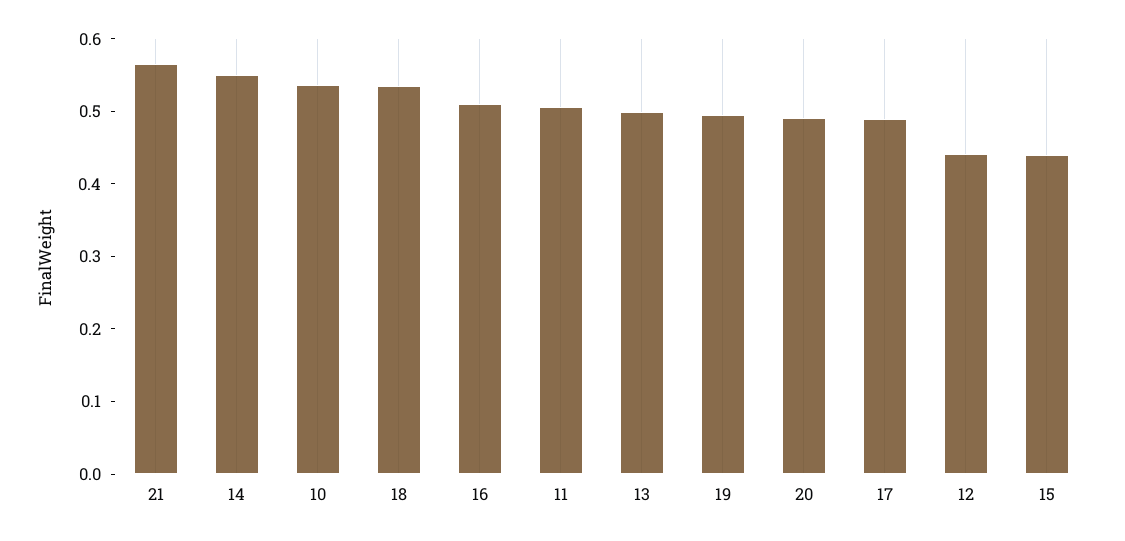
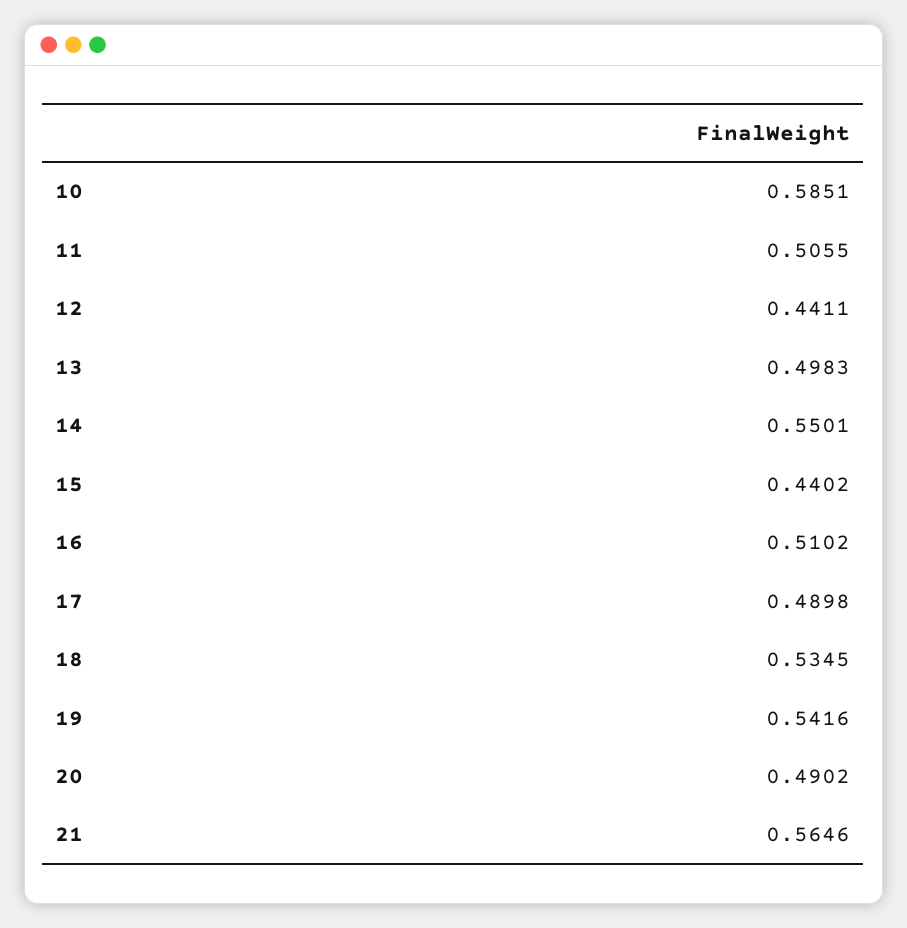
10: 0.54 -> 0.5851
19: 0.5 -> 0.5416

